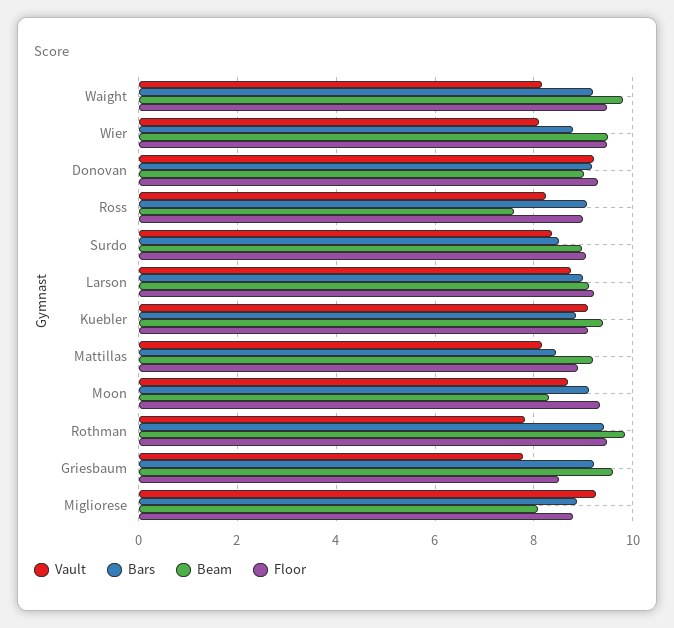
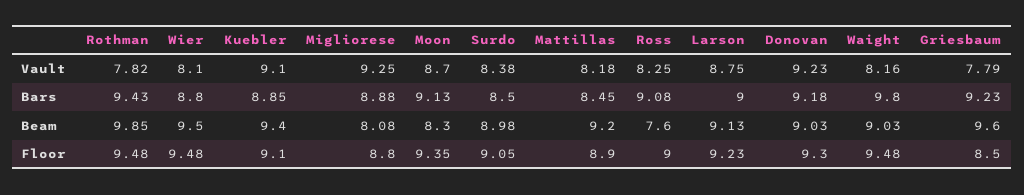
Bars, Waight: 9.2 -> 9.8
Beam, Waight: 9.8 -> 9.03

